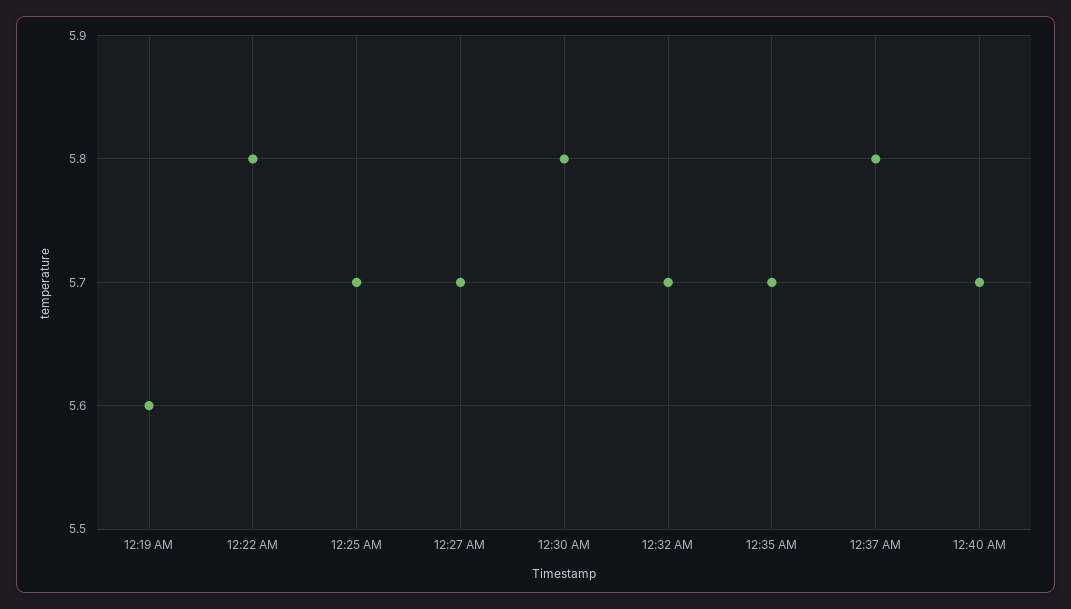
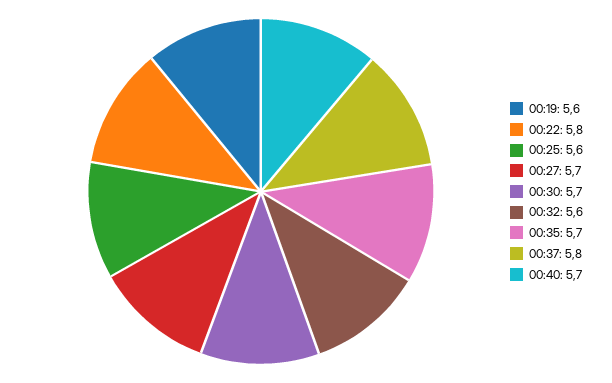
12:25 AM: 5.7 -> 5.6
12:30 AM: 5.8 -> 5.7
12:32 AM: 5.7 -> 5.6

